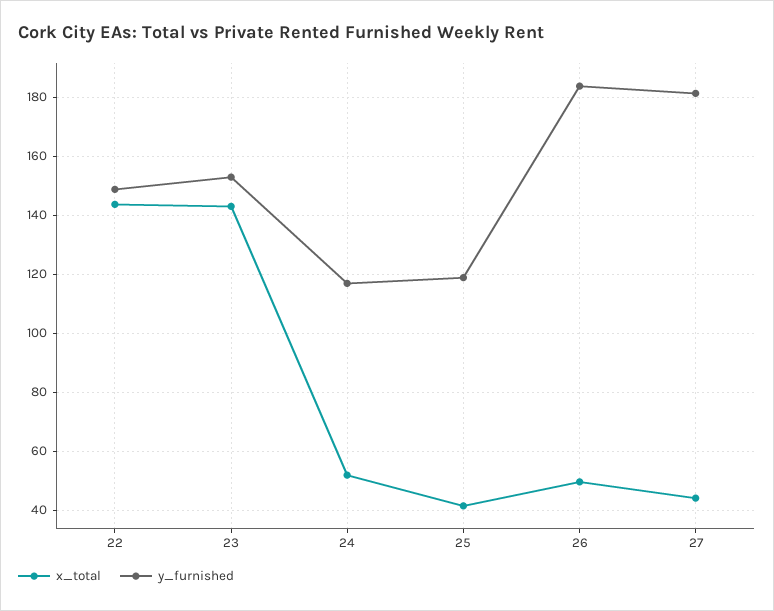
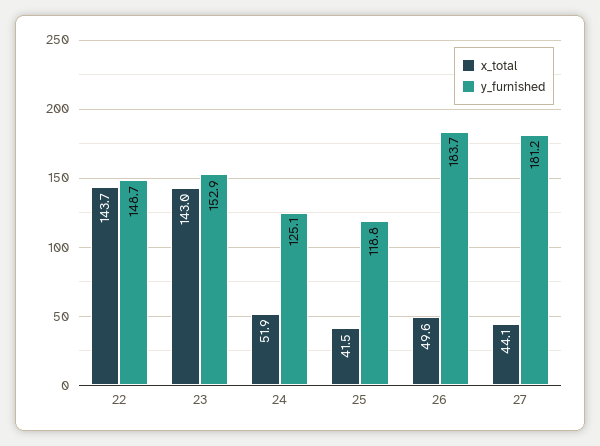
y_furnished, 24: 117.5 -> 125.1

